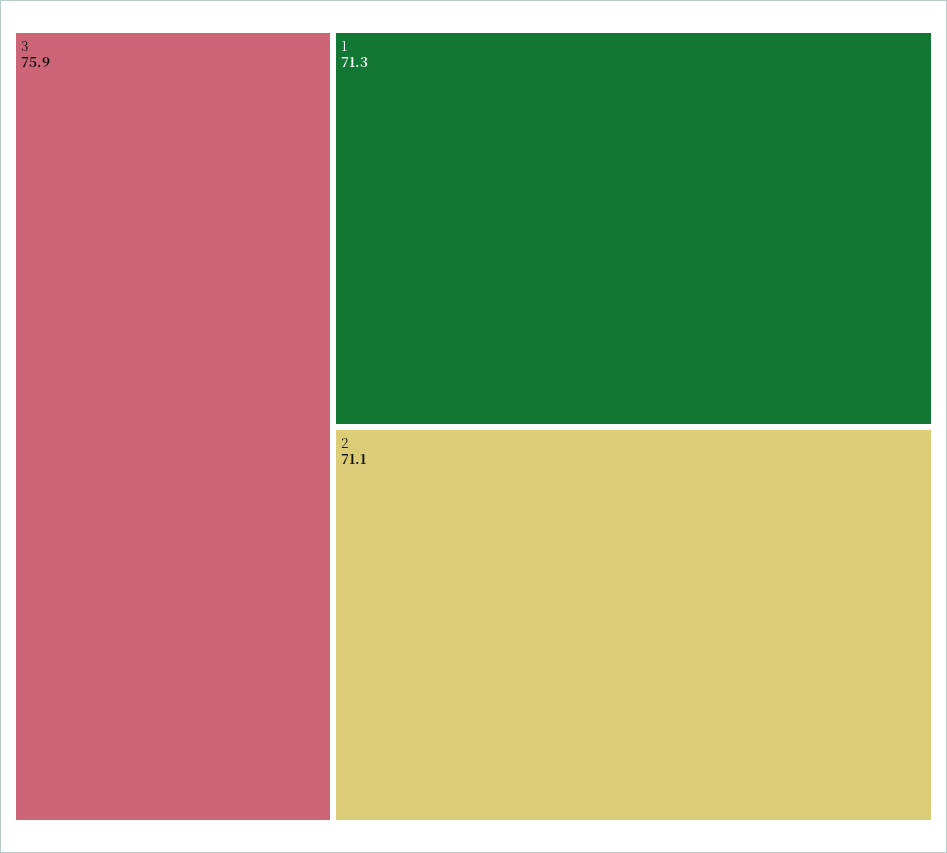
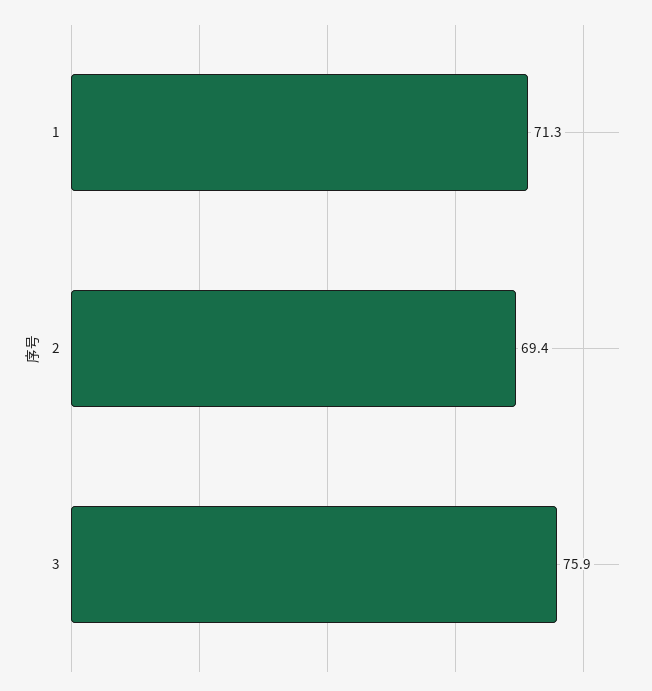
2: 71.1 -> 69.4

